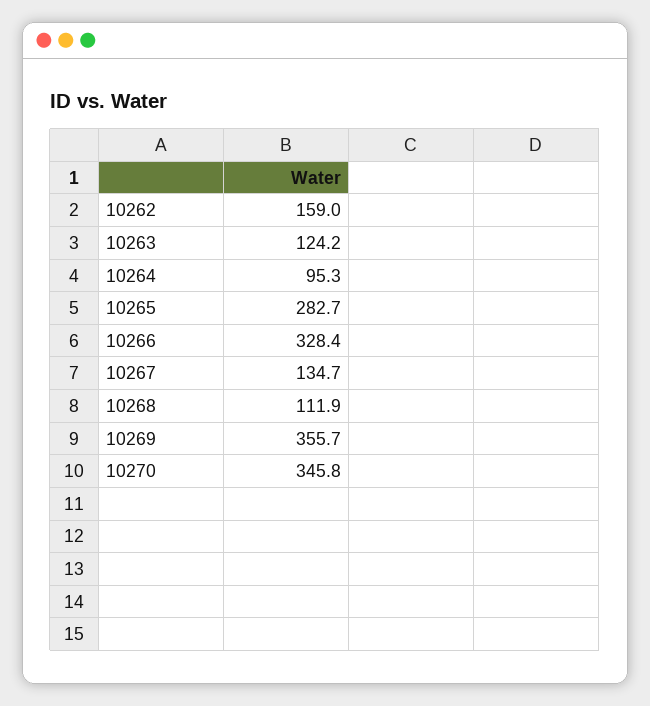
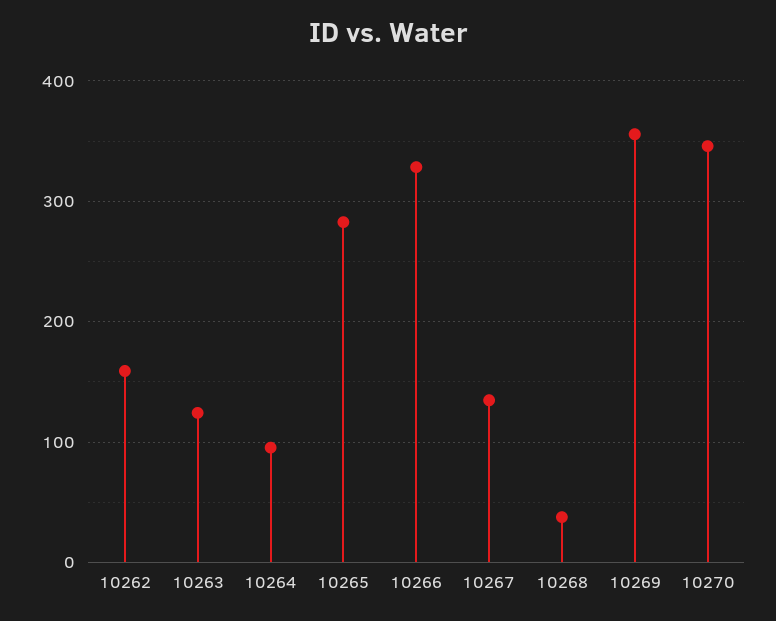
10268: 111.9 -> 40

